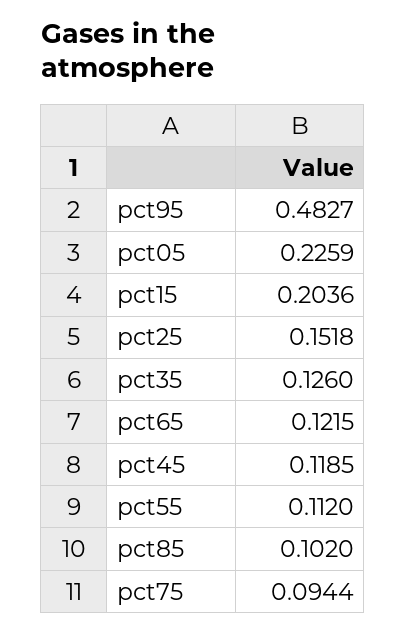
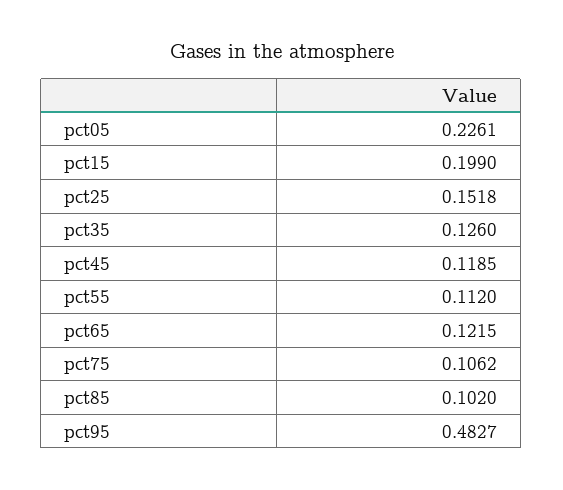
pct05: 0.2259 -> 0.2261
pct15: 0.2036 -> 0.199
pct75: 0.0944 -> 0.1062

